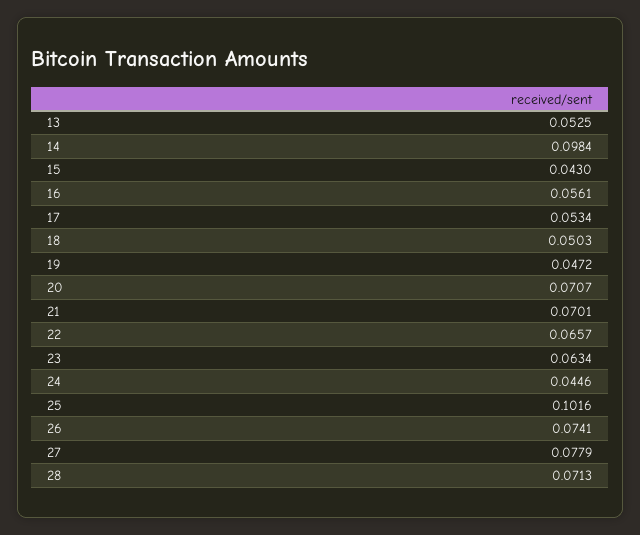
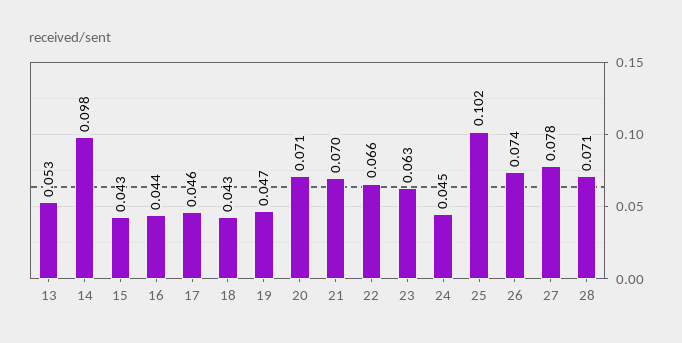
16: 0.0561 -> 0.044
17: 0.0534 -> 0.046
18: 0.0503 -> 0.043

